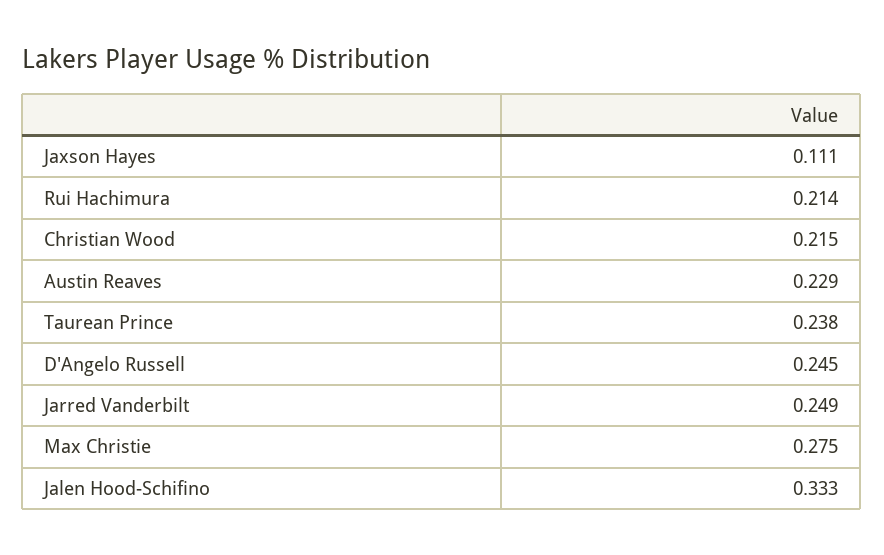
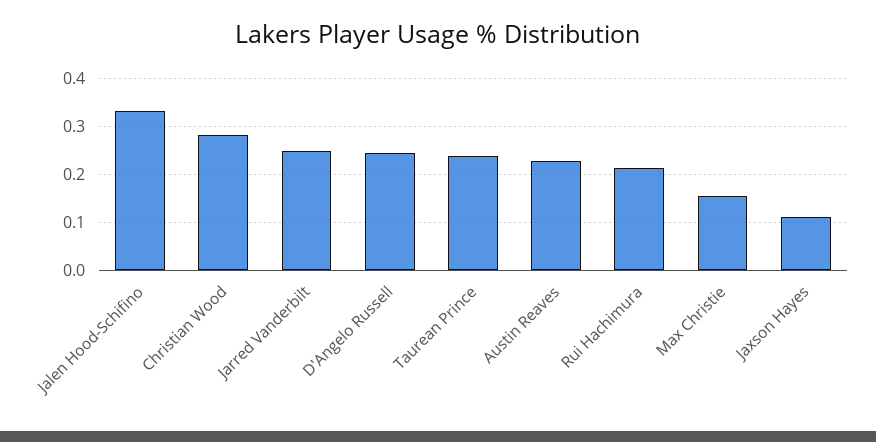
Christian Wood: 0.215 -> 0.28
Max Christie: 0.275 -> 0.16

